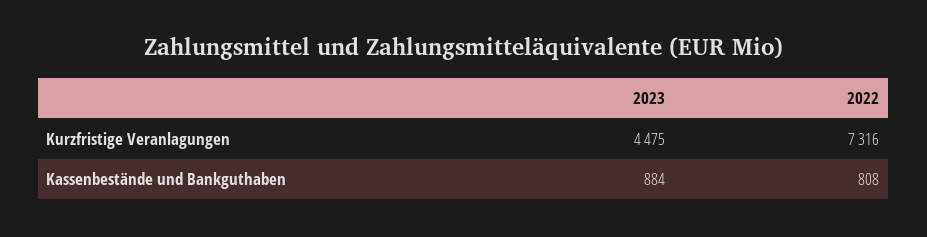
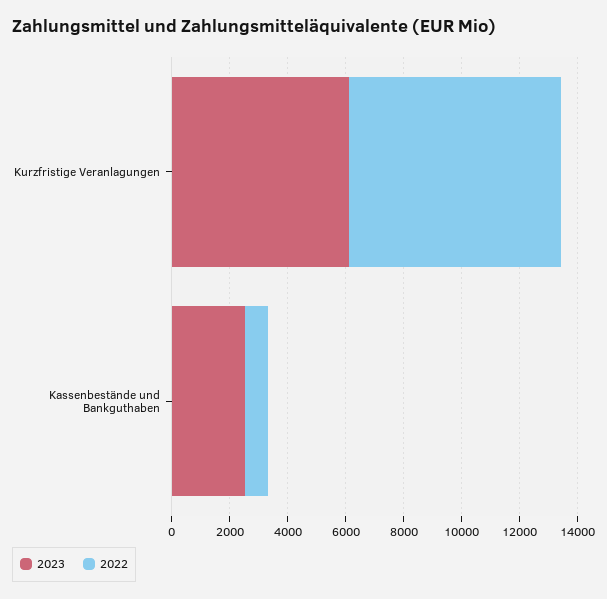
2023, Kurzfristige Veranlagungen: 4475 -> 6000
2023, Kassenbestände und Bankguthaben: 884 -> 2500

